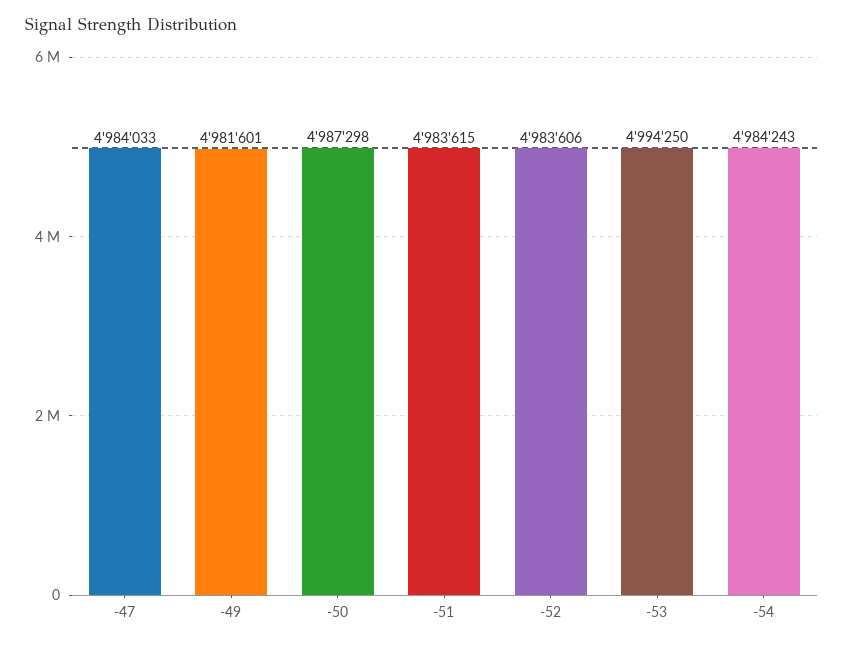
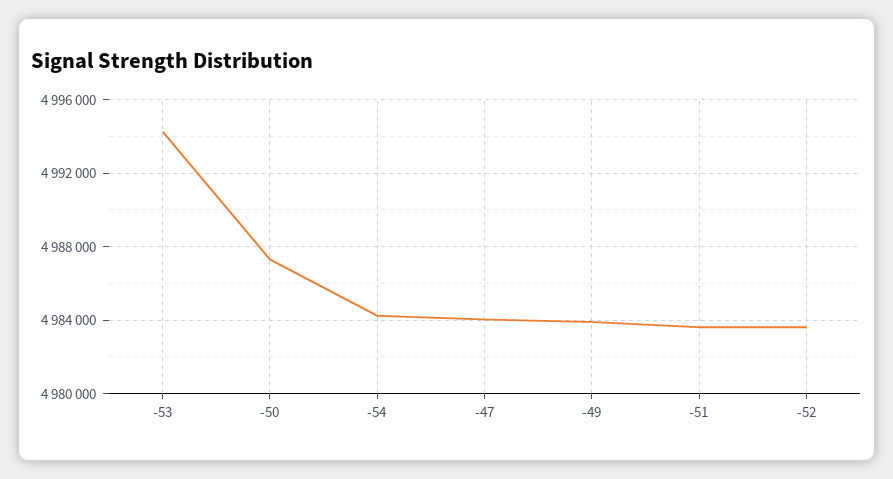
-49: 4981601 -> 4984000

